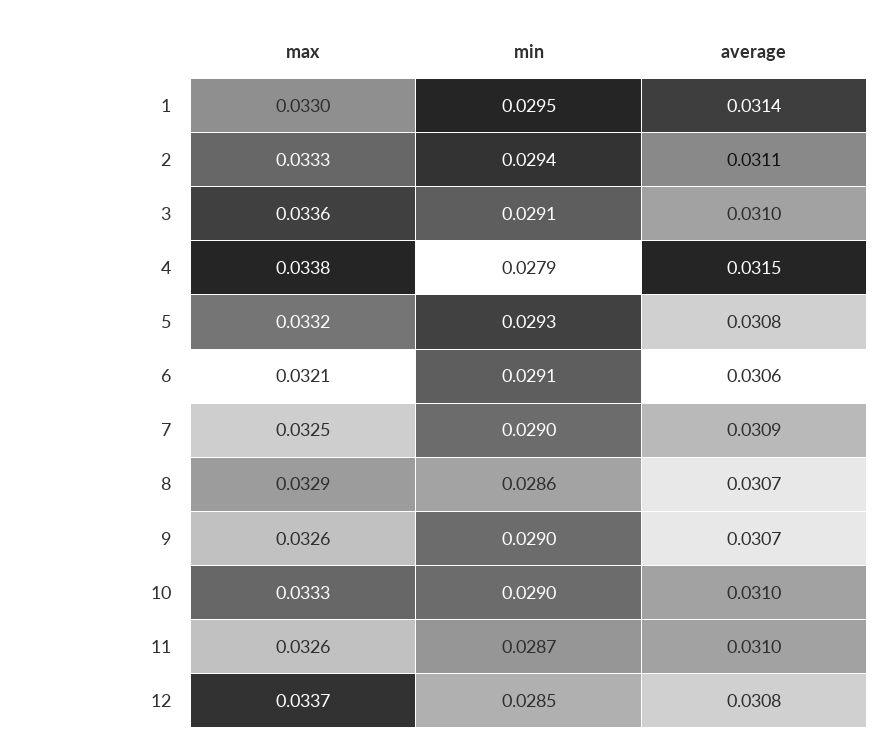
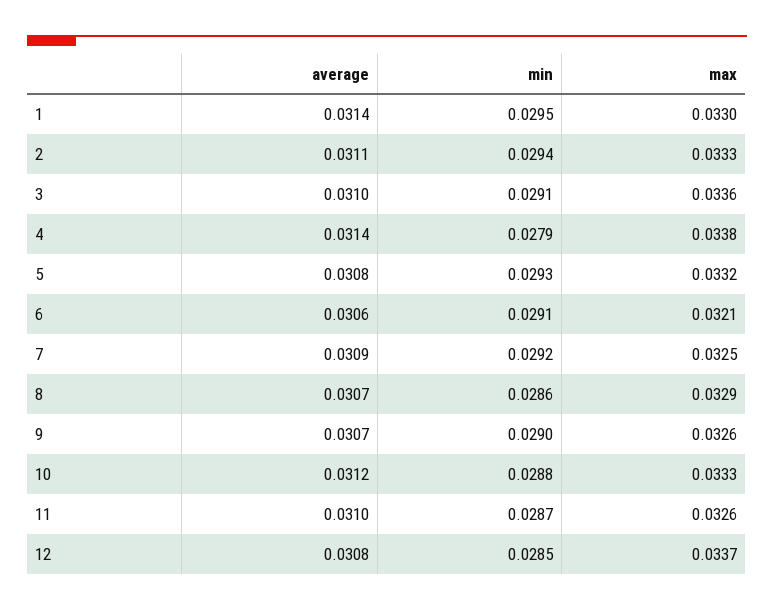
average, 4: 0.0315 -> 0.0314
min, 7: 0.029 -> 0.0292
min, 10: 0.029 -> 0.0288
average, 10: 0.031 -> 0.0312

